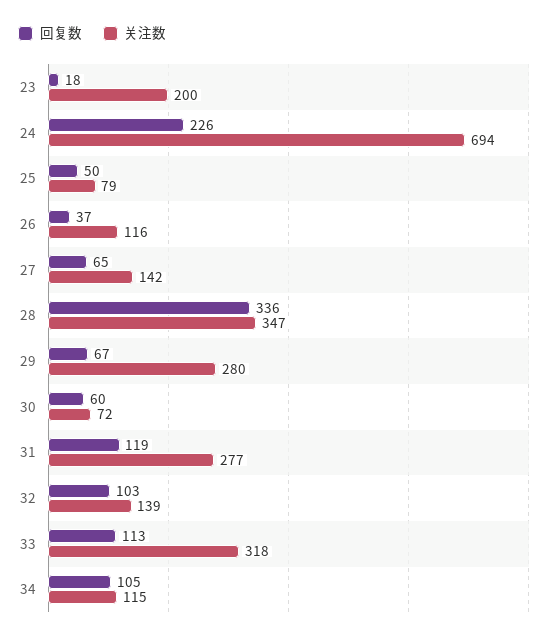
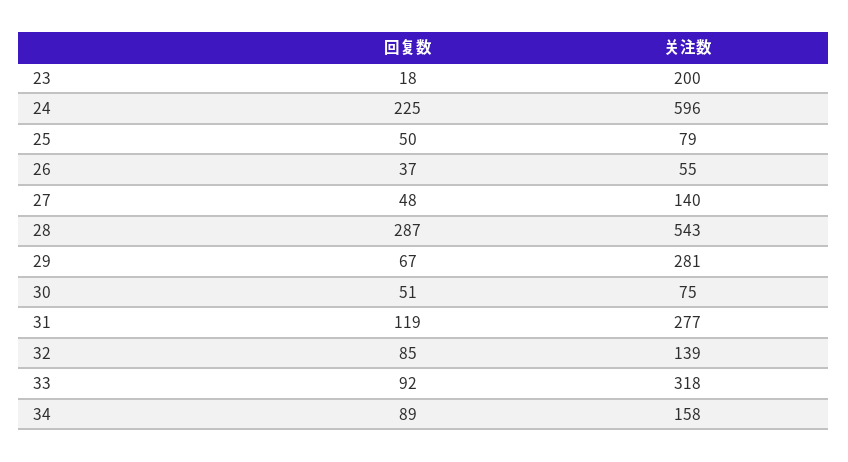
回复数, 24: 226 -> 225
关注数, 24: 694 -> 596
关注数, 26: 116 -> 55
回复数, 27: 65 -> 48
关注数, 27: 142 -> 140
回复数, 28: 336 -> 287
关注数, 28: 347 -> 543
关注数, 29: 280 -> 281
回复数, 30: 60 -> 51
关注数, 30: 72 -> 75
回复数, 32: 103 -> 85
回复数, 33: 113 -> 92
回复数, 34: 105 -> 89
关注数, 34: 115 -> 158

